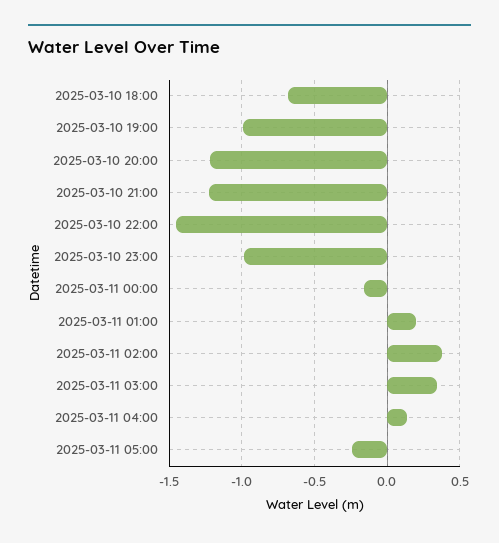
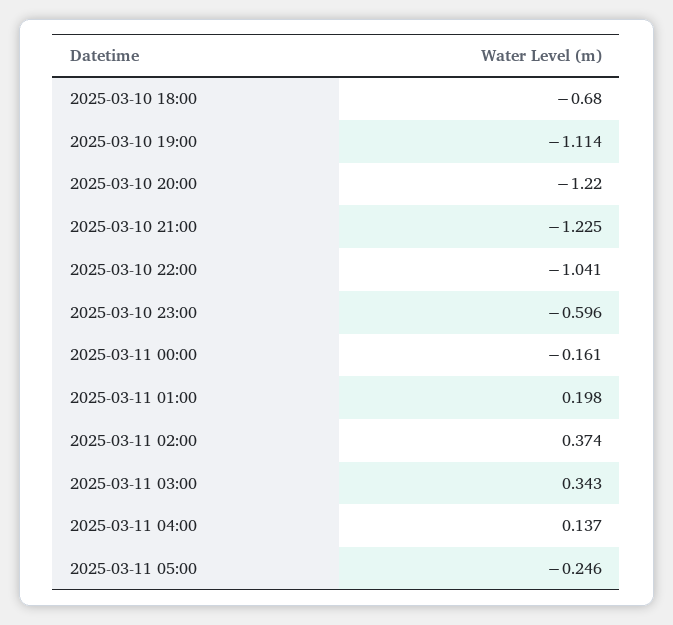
2025-03-10 19:00: -1 -> -1.114
2025-03-10 22:00: -1.45 -> -1.041
2025-03-10 23:00: -1 -> -0.596

